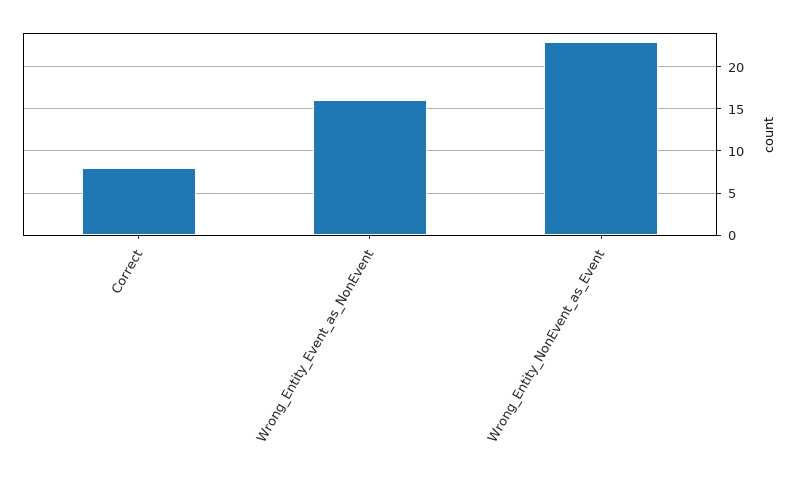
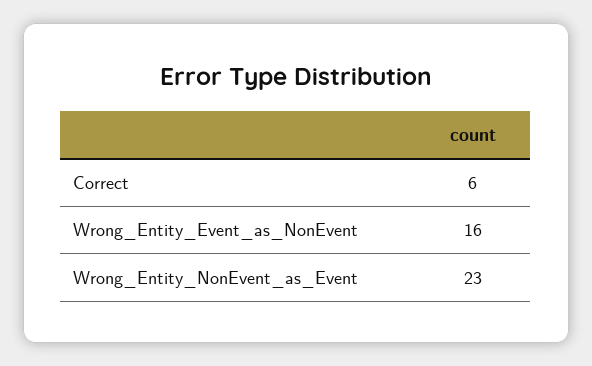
Correct: 8 -> 6

